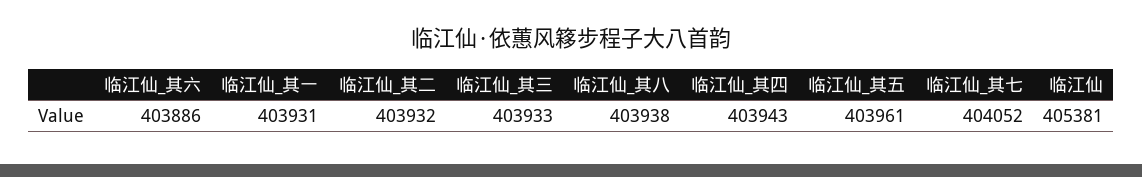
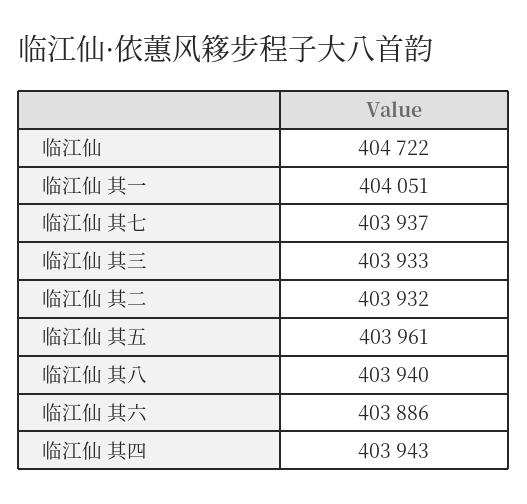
临江仙_其一: 403931 -> 404051
临江仙_其八: 403938 -> 403940
临江仙_其七: 404052 -> 403937
临江仙: 405381 -> 404722

